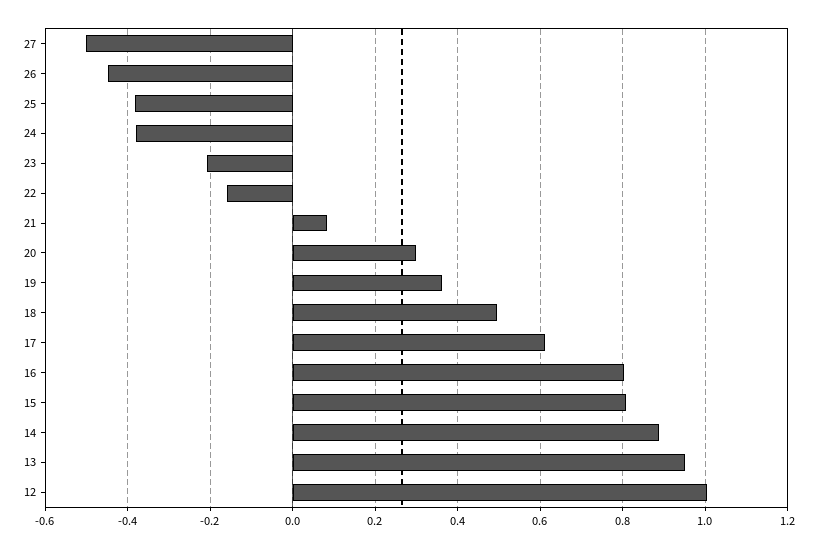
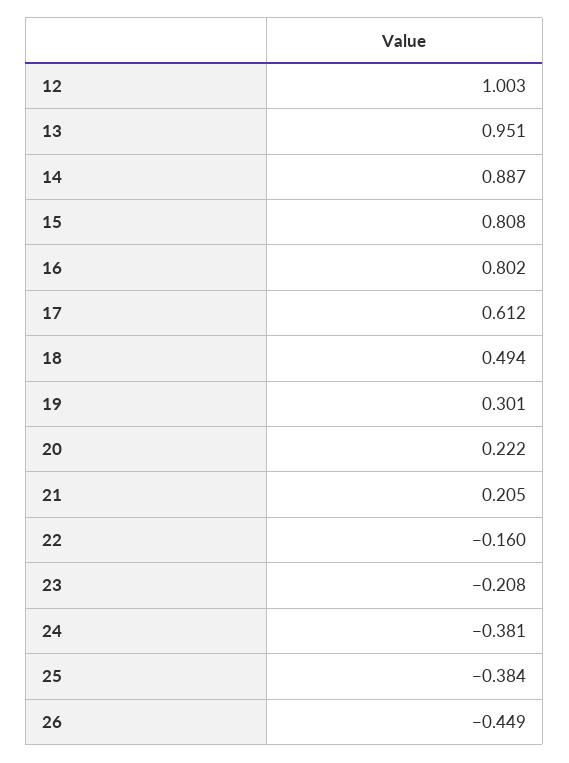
27: -0.5 -> none
21: 0.08 -> 0.205
20: 0.3 -> 0.222
19: 0.36 -> 0.301

